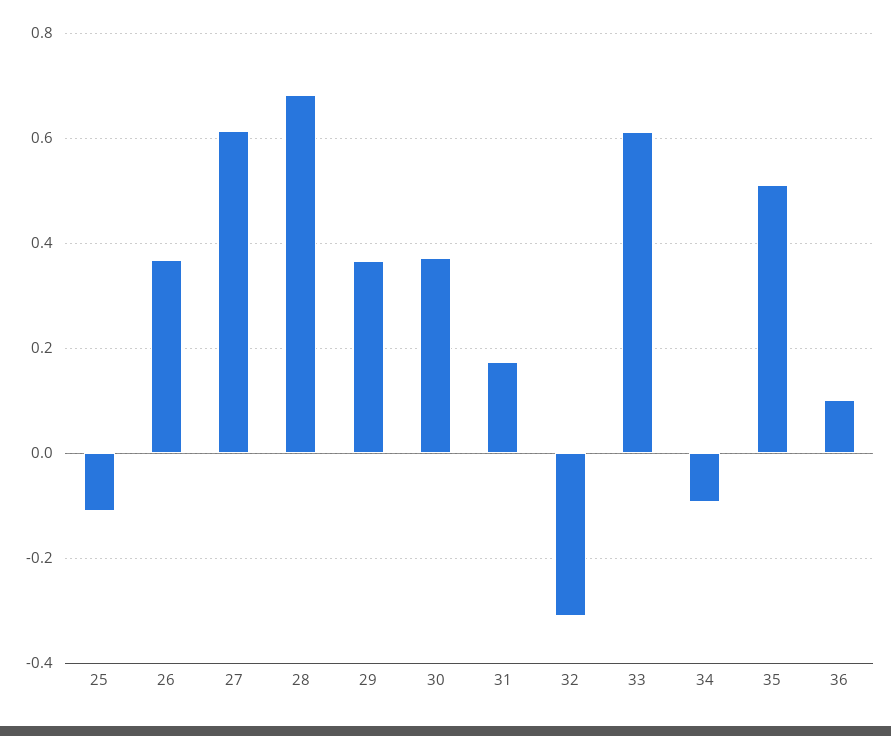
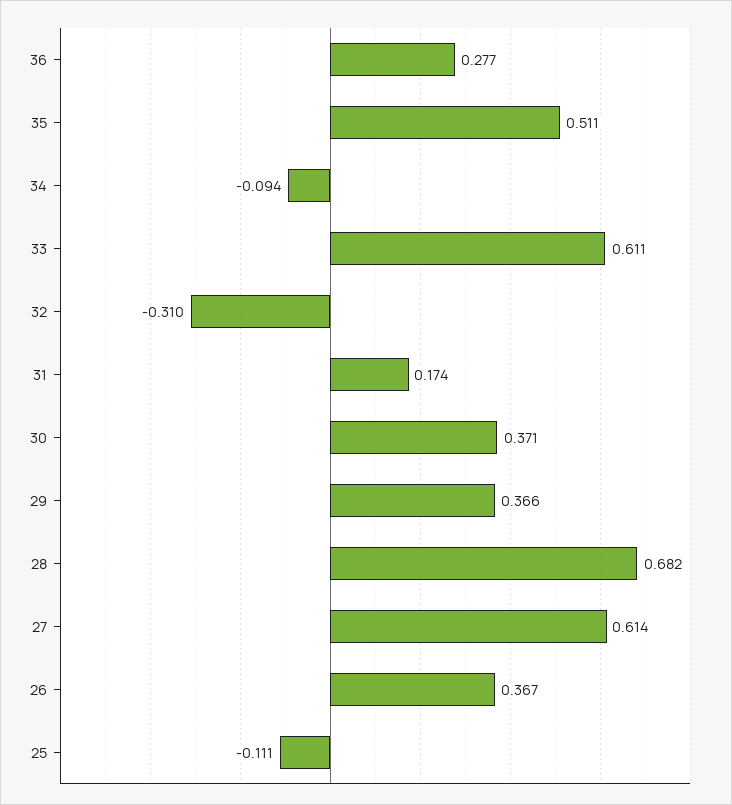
36: 0.1 -> 0.277

